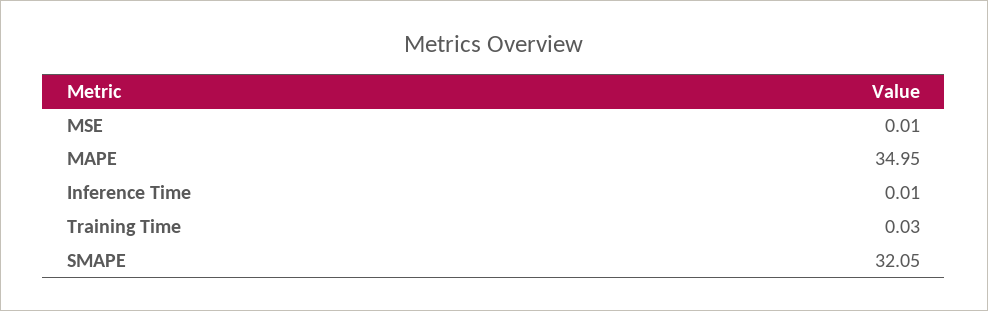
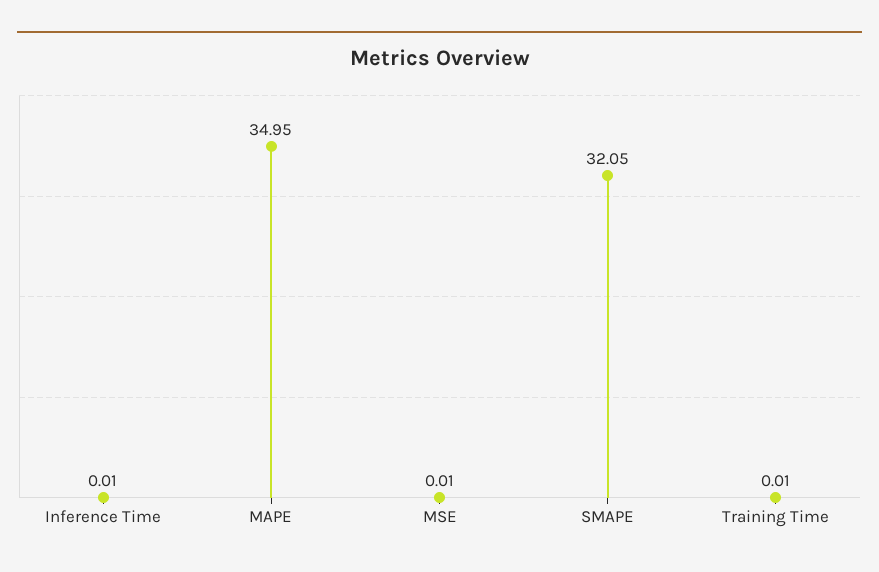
Training Time: 0.03 -> 0.01

